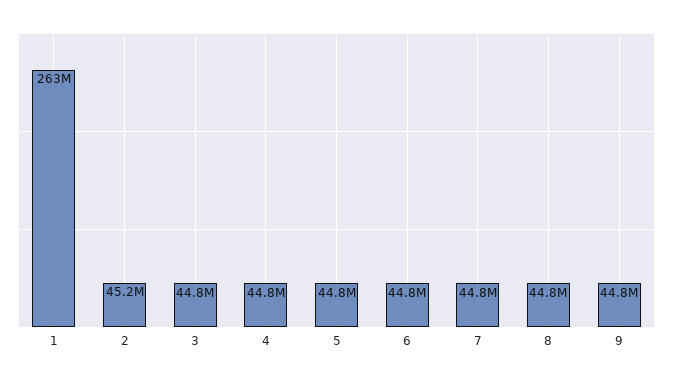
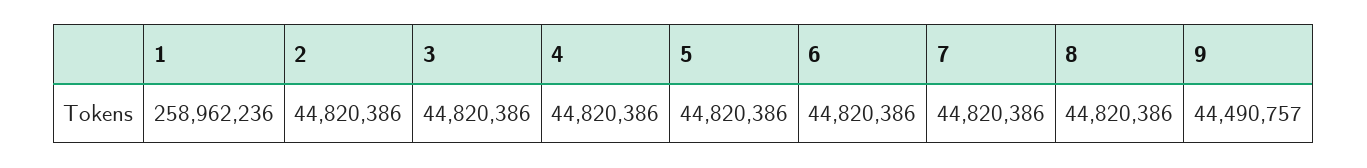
1: 263000000 -> 258962236
2: 45200000 -> 44820386
9: 44800000 -> 44490757

